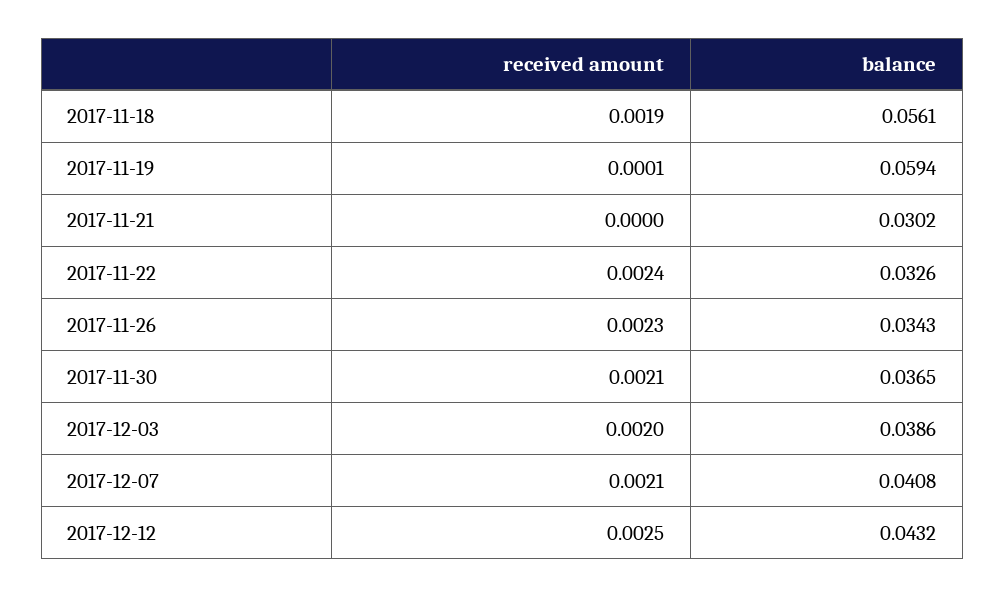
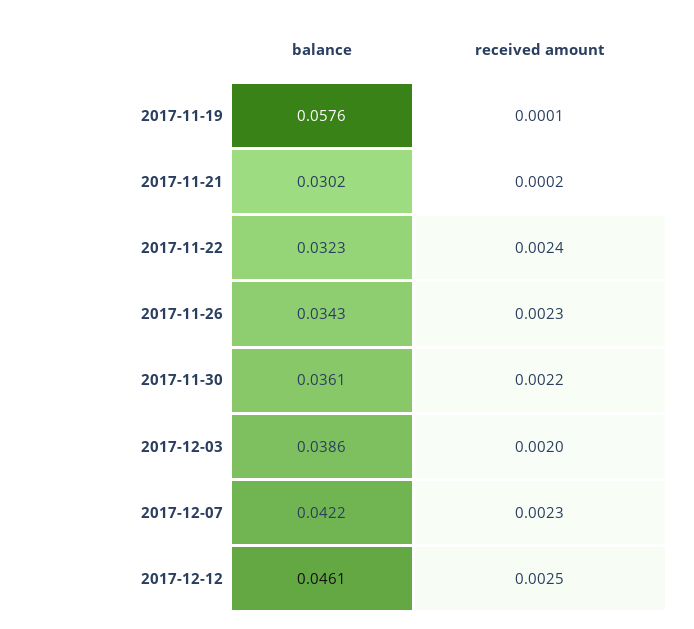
received amount, 2017-11-18: 0.0019 -> none
balance, 2017-11-18: 0.0561 -> none
balance, 2017-11-19: 0.0594 -> 0.0576
received amount, 2017-11-21: 0 -> 0.0002
balance, 2017-11-22: 0.0326 -> 0.0323
received amount, 2017-11-30: 0.0021 -> 0.0022
balance, 2017-11-30: 0.0365 -> 0.0361
received amount, 2017-12-07: 0.0021 -> 0.0023
balance, 2017-12-07: 0.0408 -> 0.0422
balance, 2017-12-12: 0.0432 -> 0.0461

